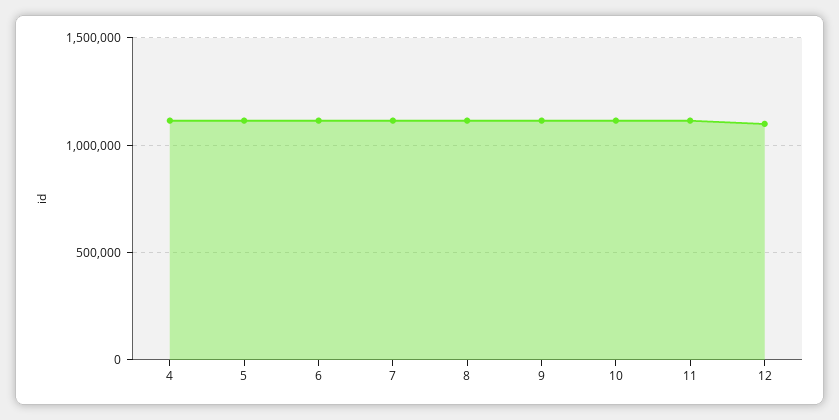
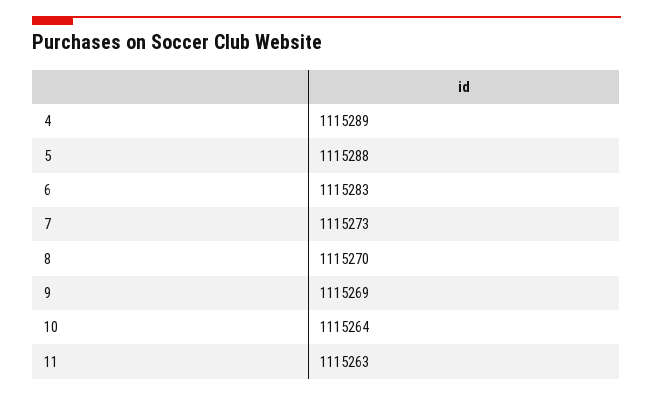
12: 1100000 -> none

